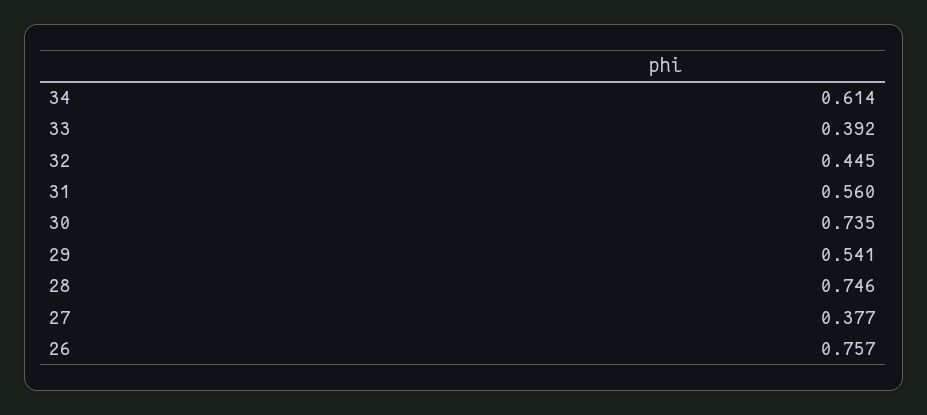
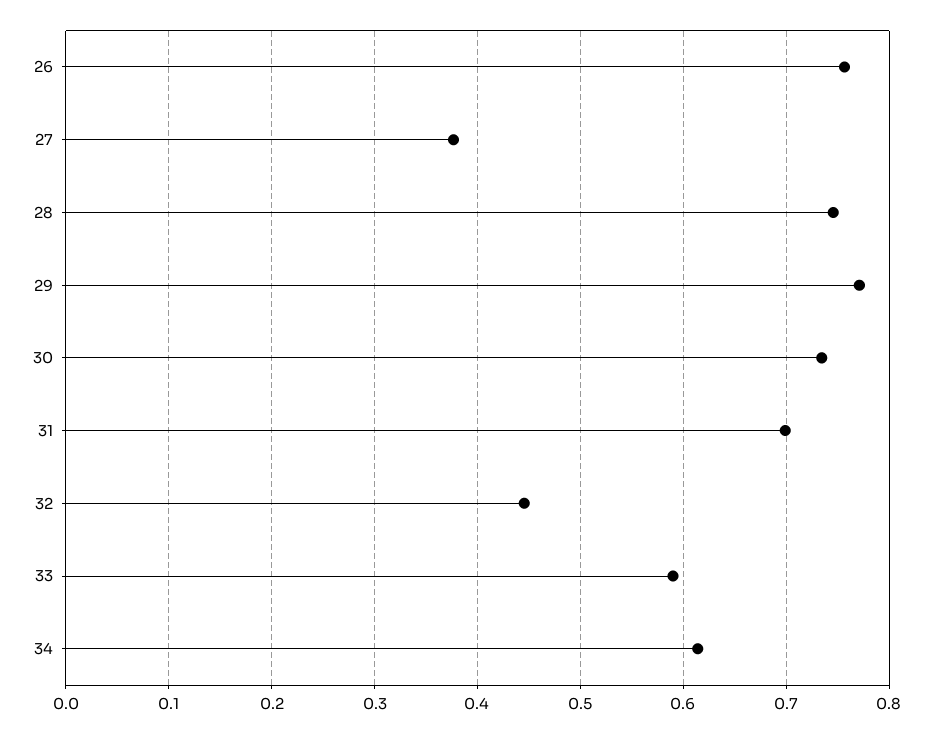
33: 0.392 -> 0.59
31: 0.56 -> 0.7
29: 0.541 -> 0.77

